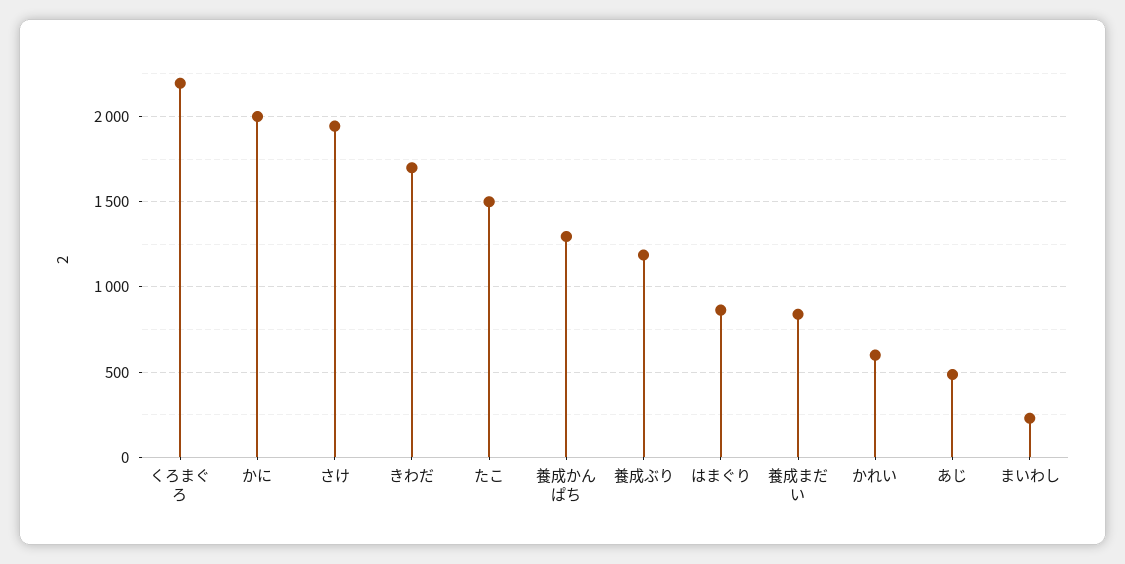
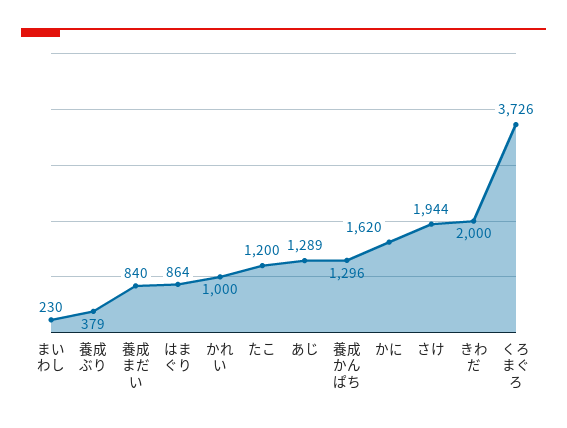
くろまぐろ: 2200 -> 3726
かに: 2000 -> 1620
きわだ: 1700 -> 2000
たこ: 1500 -> 1200
養成ぶり: 1200 -> 379
かれい: 600 -> 1000
あじ: 500 -> 1289

